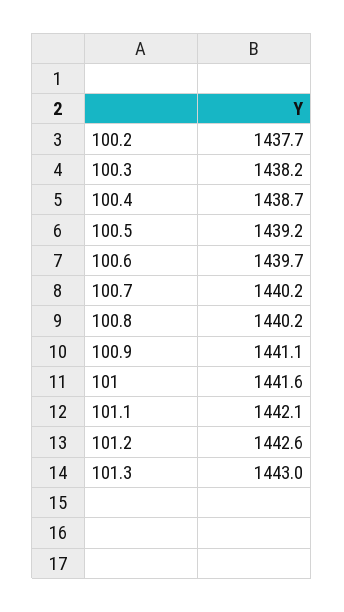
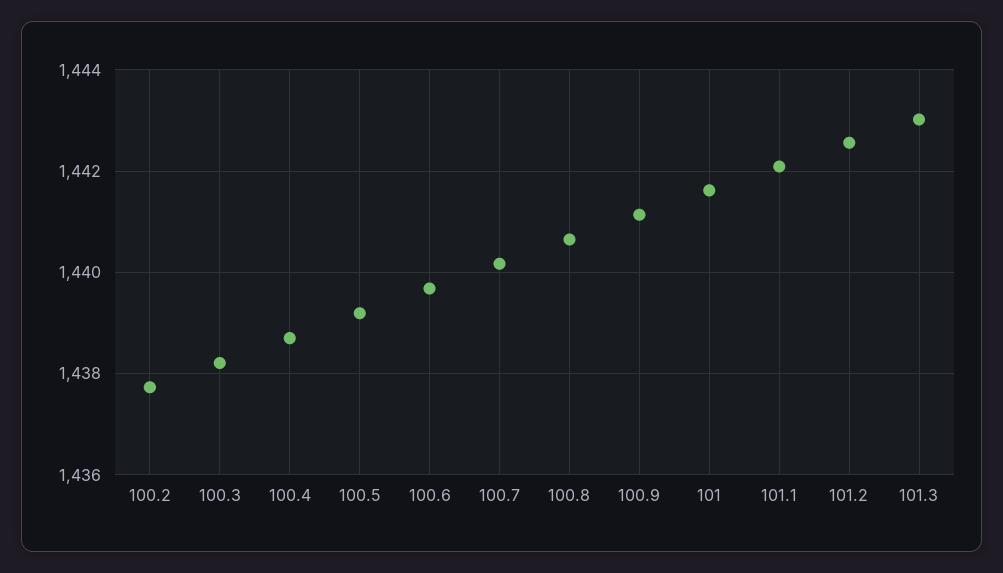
100.8: 1440.2 -> 1440.6

